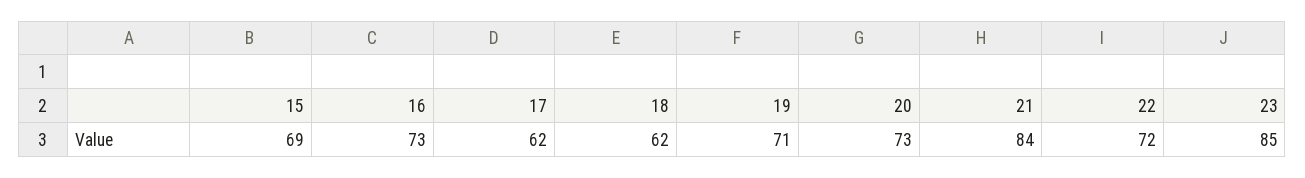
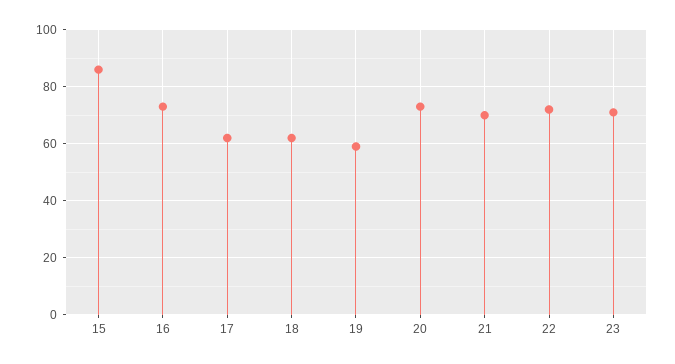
15: 69 -> 85
19: 71 -> 60
21: 84 -> 70
23: 85 -> 70

